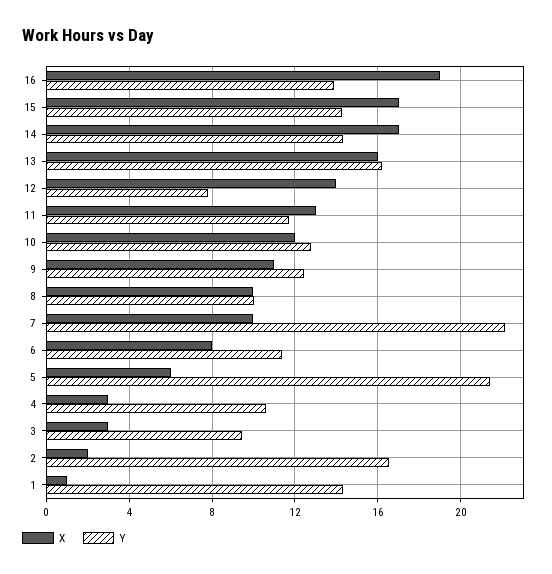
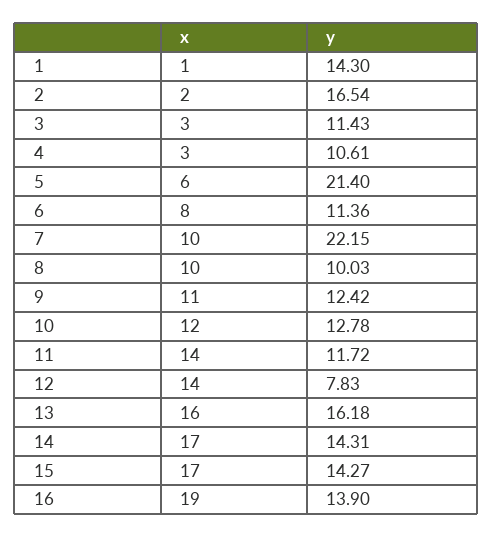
X, 11: 13 -> 14
Y, 3: 9.5 -> 11.43

